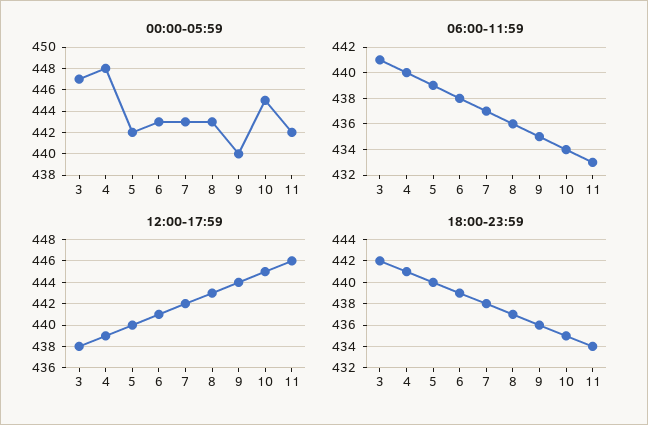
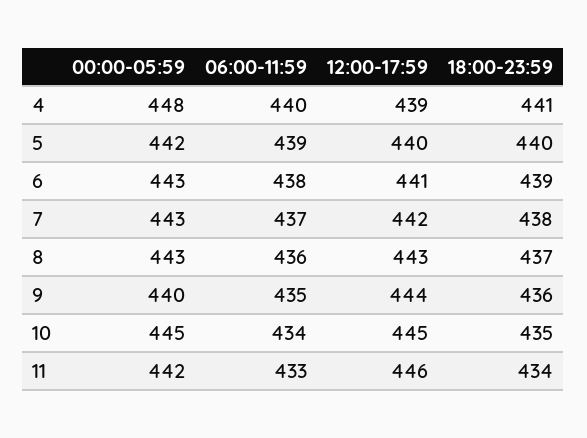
00:00-05:59, 3: 447 -> none
06:00-11:59, 3: 441 -> none
12:00-17:59, 3: 438 -> none
18:00-23:59, 3: 442 -> none

